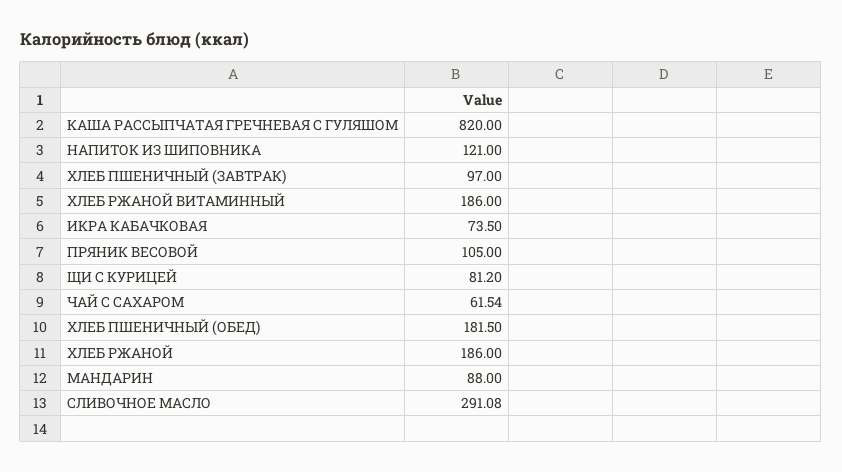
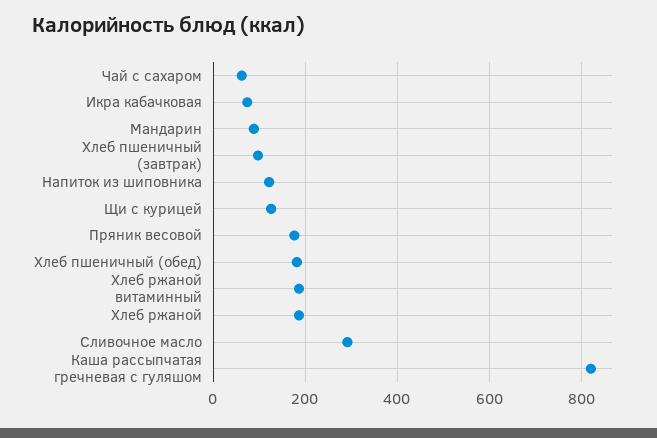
ПРЯНИК ВЕСОВОЙ: 105 -> 180
ЩИ С КУРИЦЕЙ: 81.2 -> 120

